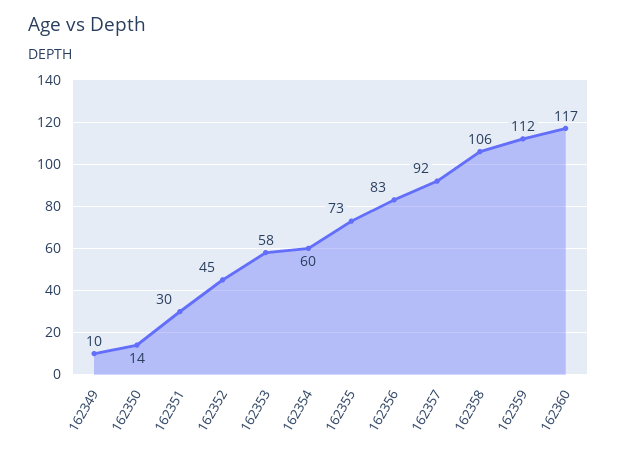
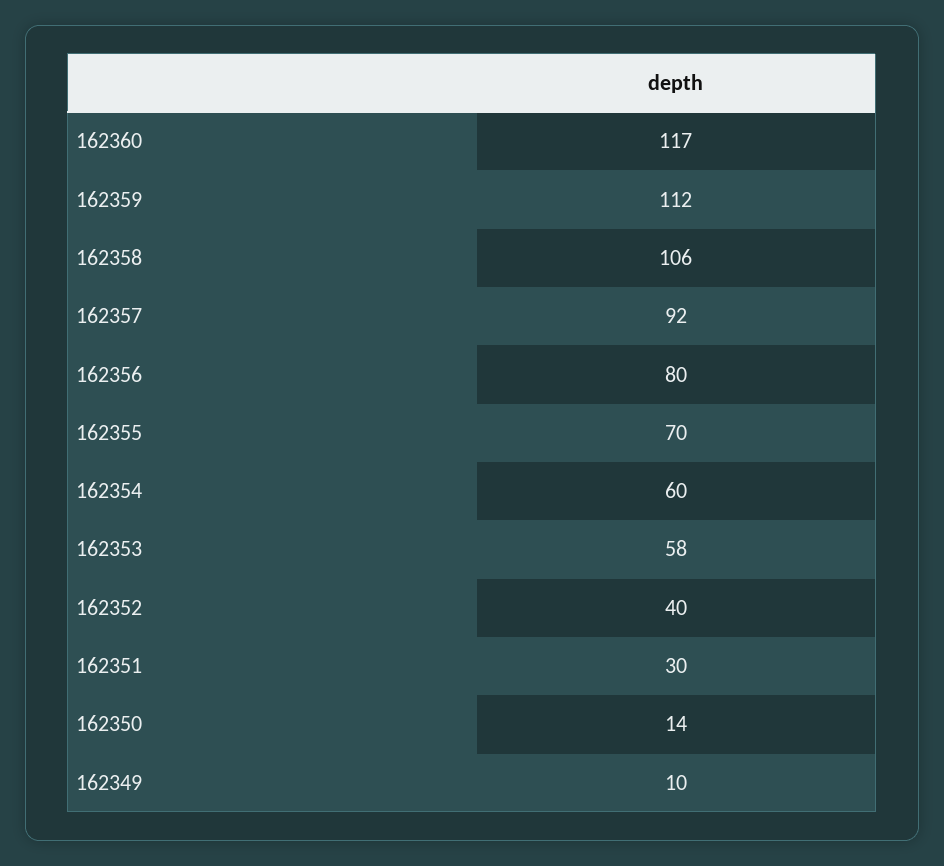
162352: 45 -> 40
162355: 73 -> 70
162356: 83 -> 80

